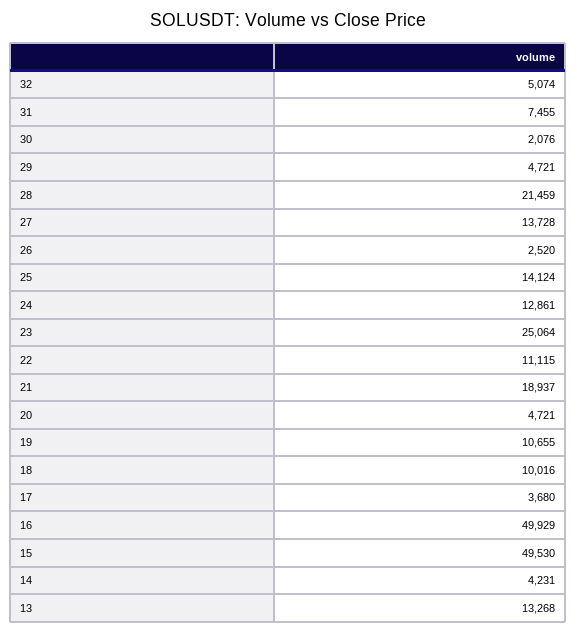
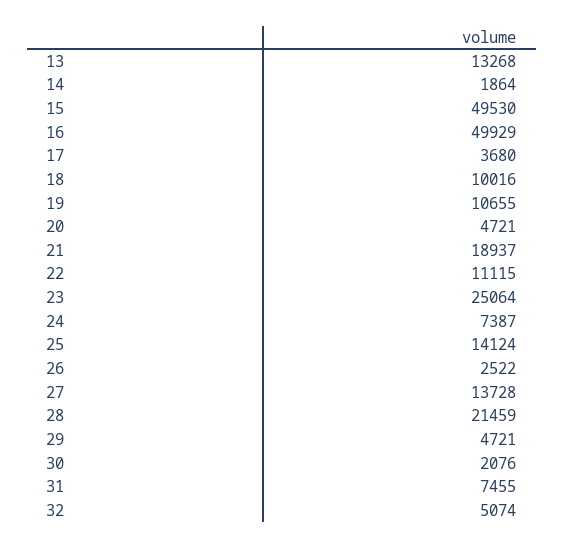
26: 2520 -> 2522
24: 12861 -> 7387
14: 4231 -> 1864

